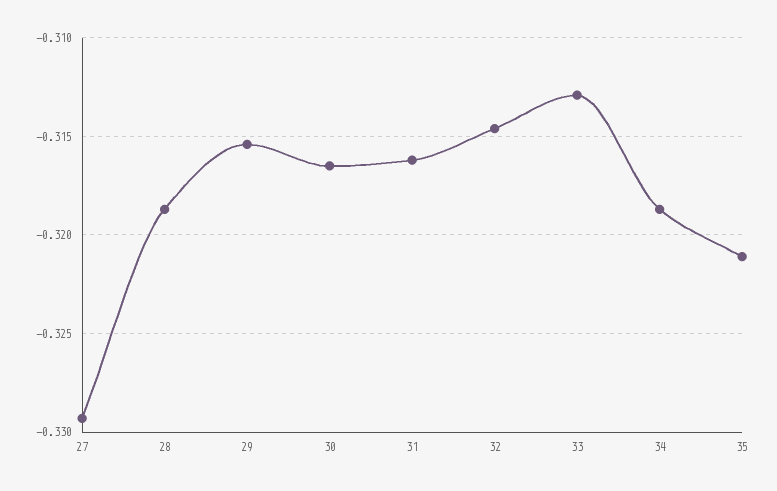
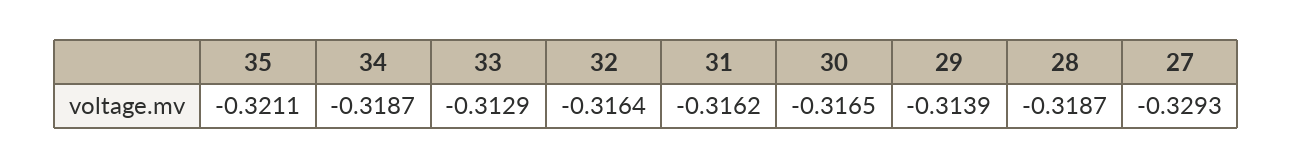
29: -0.3155 -> -0.3139
32: -0.3145 -> -0.3164

